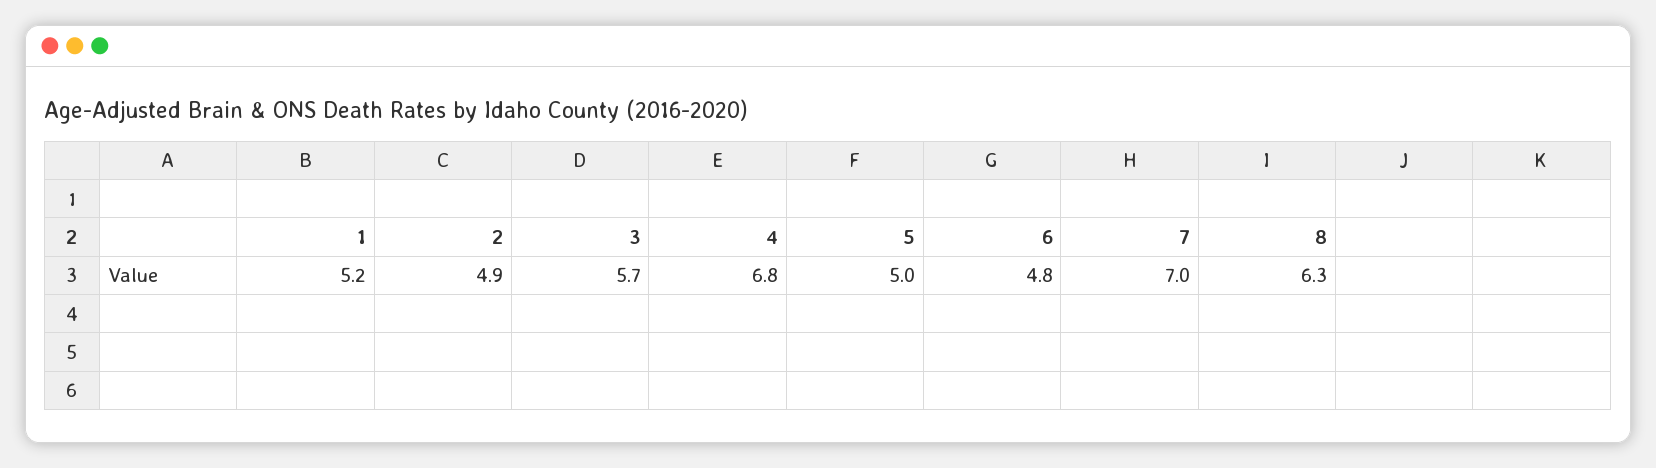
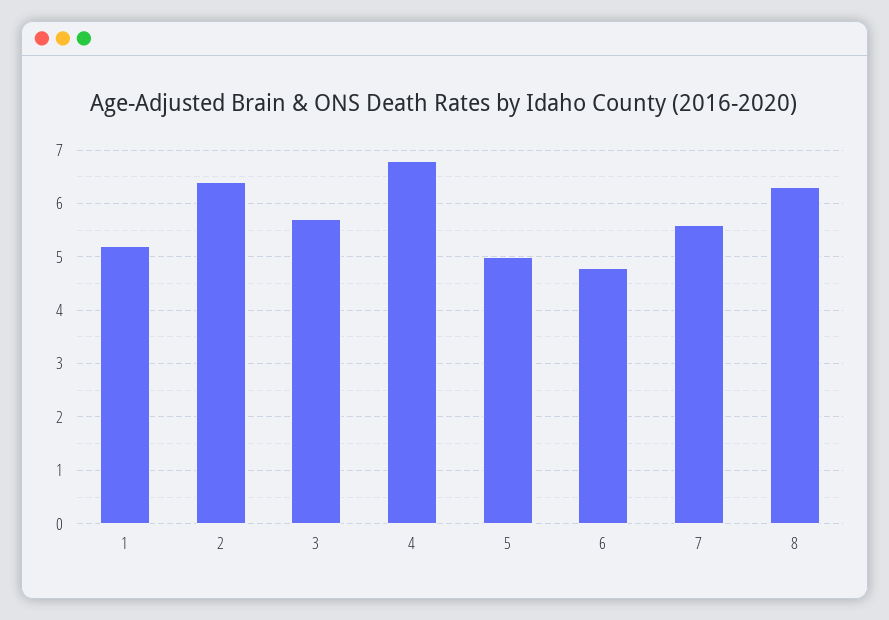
2: 4.9 -> 6.5
7: 7 -> 5.5

